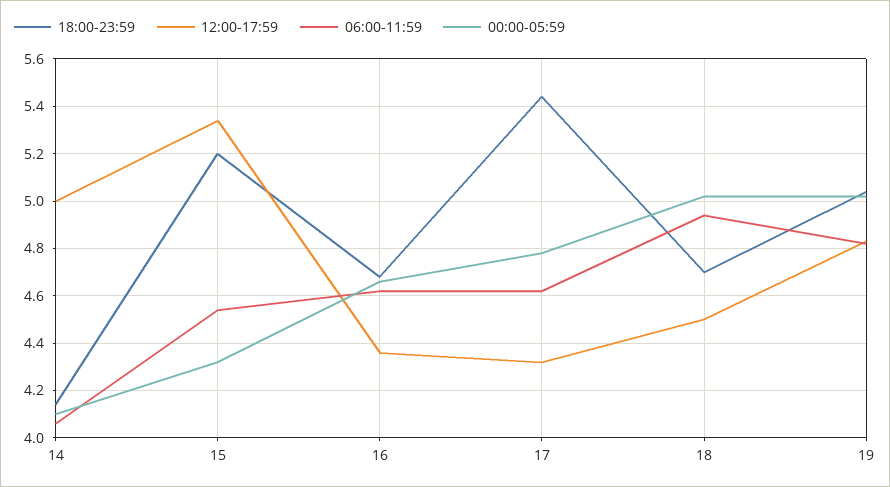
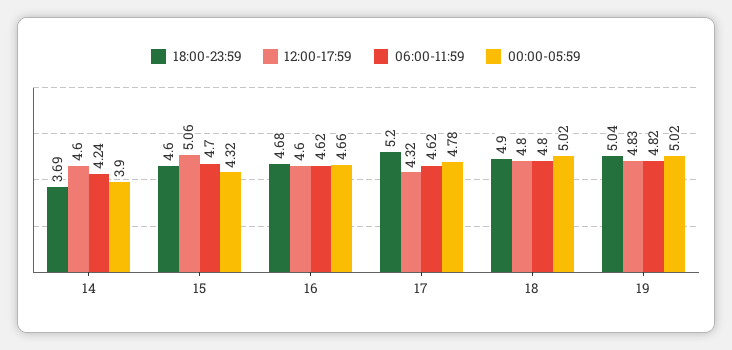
18:00-23:59, 14: 4.15 -> 3.69
12:00-17:59, 14: 5 -> 4.6
06:00-11:59, 14: 4.05 -> 4.24
00:00-05:59, 14: 4.1 -> 3.9
18:00-23:59, 15: 5.2 -> 4.6
12:00-17:59, 15: 5.35 -> 5.06
06:00-11:59, 15: 4.55 -> 4.7
12:00-17:59, 16: 4.35 -> 4.6
18:00-23:59, 17: 5.45 -> 5.2
18:00-23:59, 18: 4.7 -> 4.9
12:00-17:59, 18: 4.5 -> 4.8
06:00-11:59, 18: 4.95 -> 4.8

